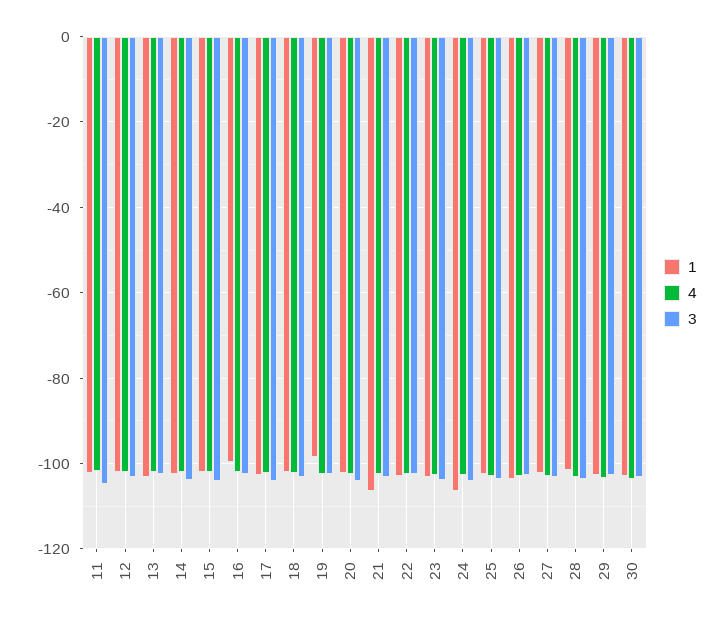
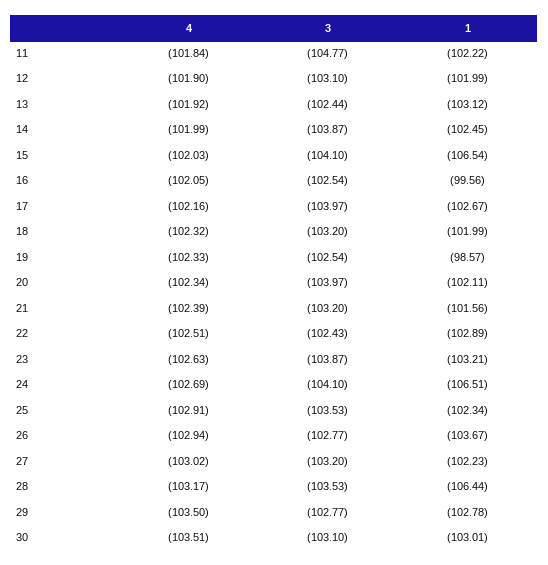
1, 15: -102 -> -106.54
1, 21: -106 -> -101.56
1, 28: -102 -> -106.44

